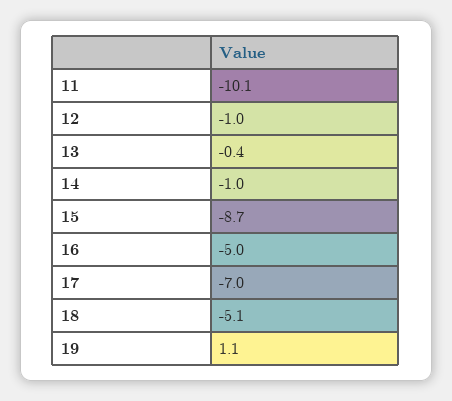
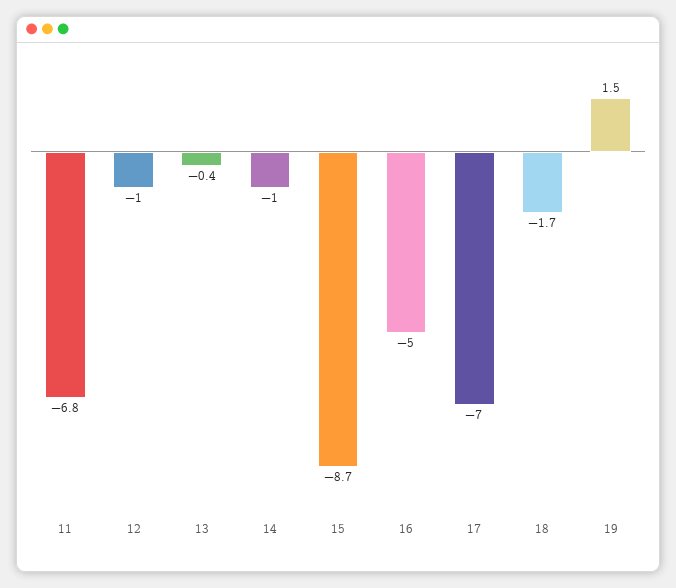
11: -10.1 -> -6.8
18: -5.1 -> -1.7
19: 1.1 -> 1.5

